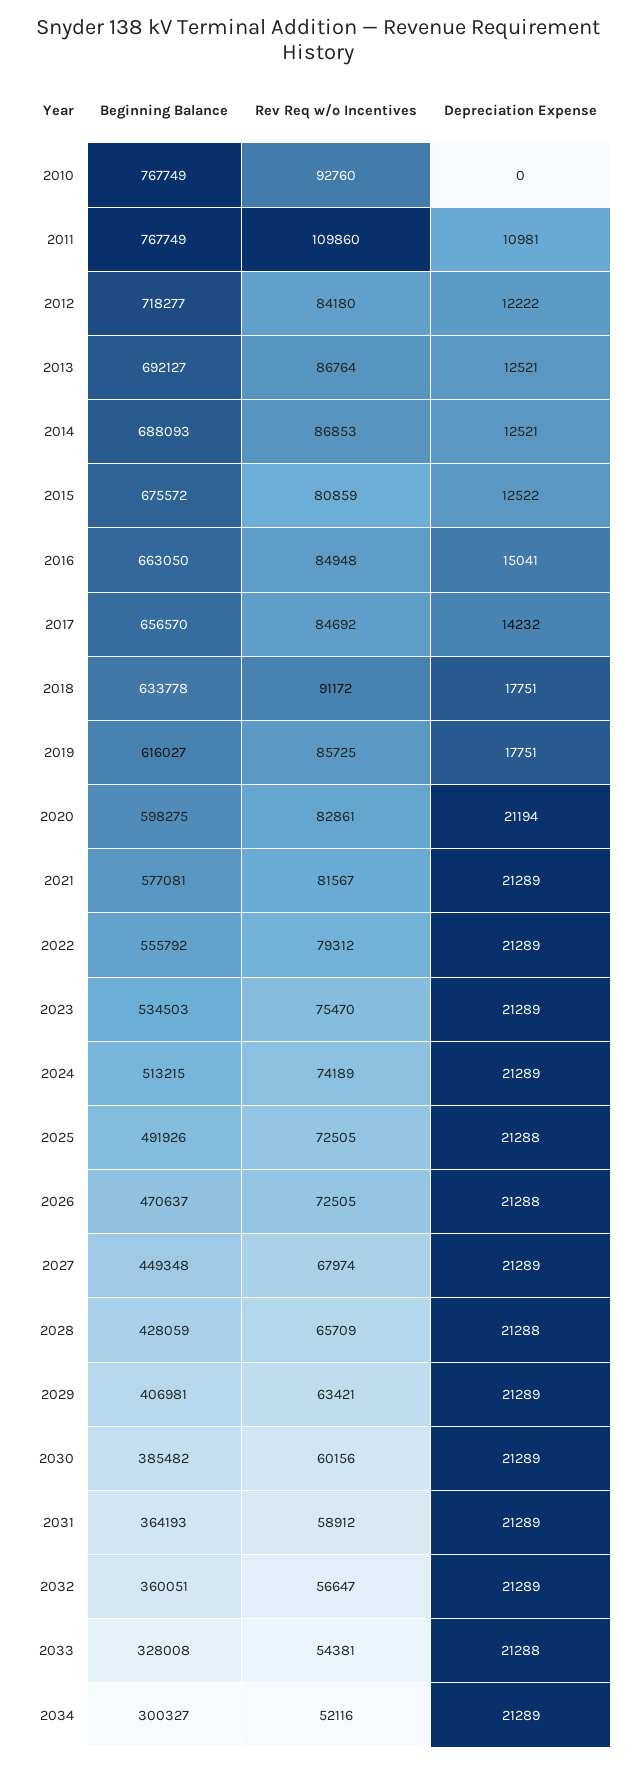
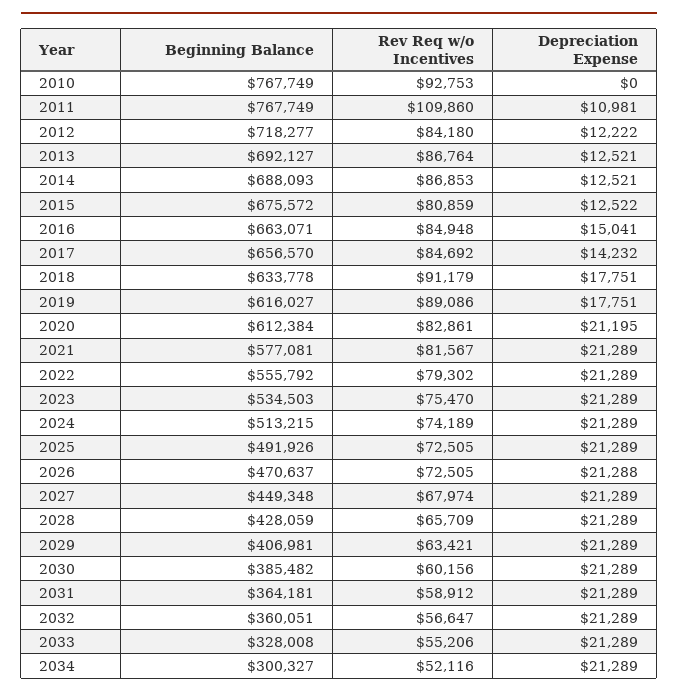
Rev Req w/o Incentives, 2010: 92760 -> 92753
Beginning Balance, 2016: 663050 -> 663071
Rev Req w/o Incentives, 2018: 91172 -> 91179
Rev Req w/o Incentives, 2019: 85725 -> 89086
Beginning Balance, 2020: 598275 -> 612384
Depreciation Expense, 2020: 21194 -> 21195
Rev Req w/o Incentives, 2022: 79312 -> 79302
Depreciation Expense, 2025: 21288 -> 21289
Depreciation Expense, 2028: 21288 -> 21289
Beginning Balance, 2031: 364193 -> 364181
Rev Req w/o Incentives, 2033: 54381 -> 55206
Depreciation Expense, 2033: 21288 -> 21289

